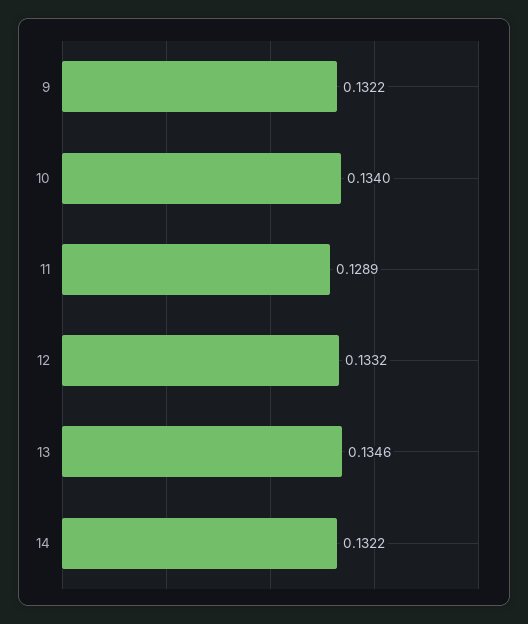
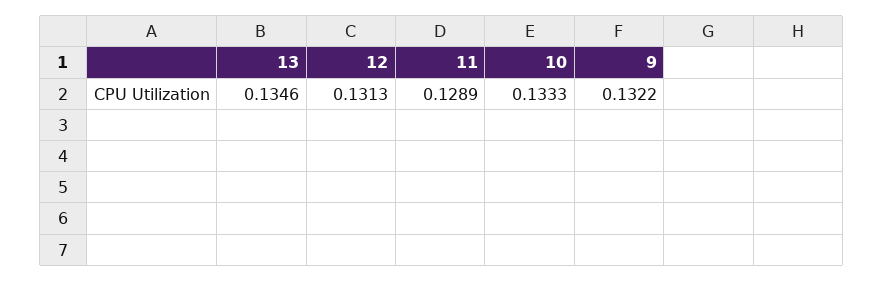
10: 0.134 -> 0.1333
12: 0.1332 -> 0.1313
14: 0.1322 -> none

